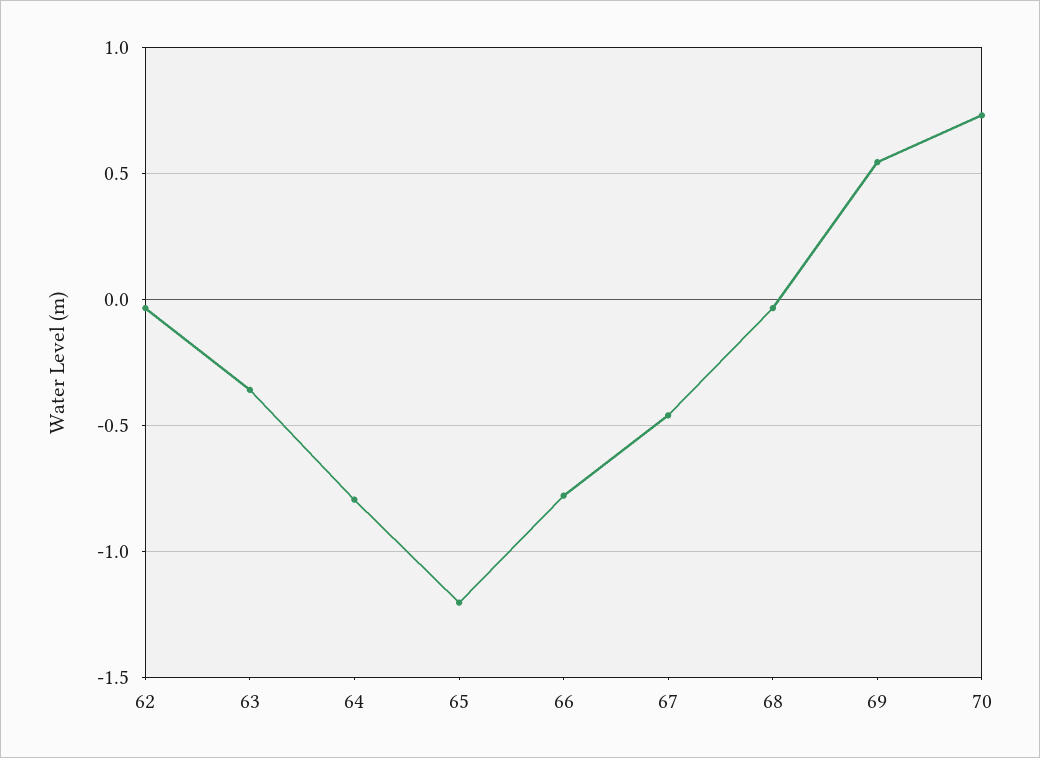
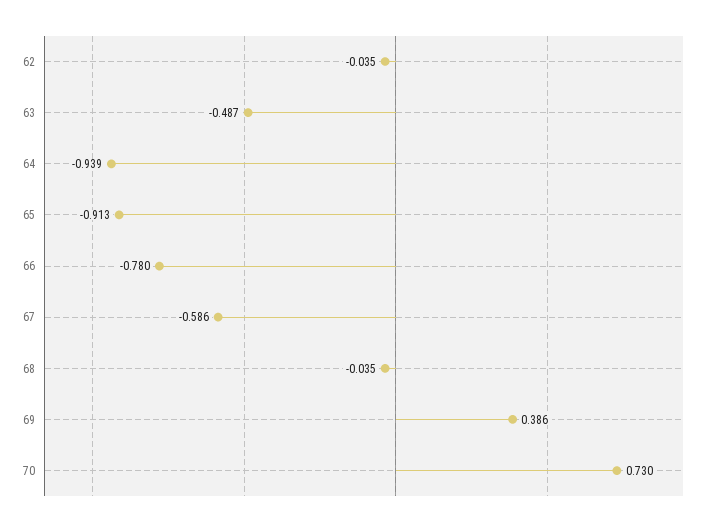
63: -0.35 -> -0.487
64: -0.8 -> -0.939
65: -1.2 -> -0.913
67: -0.45 -> -0.586
69: 0.55 -> 0.386

